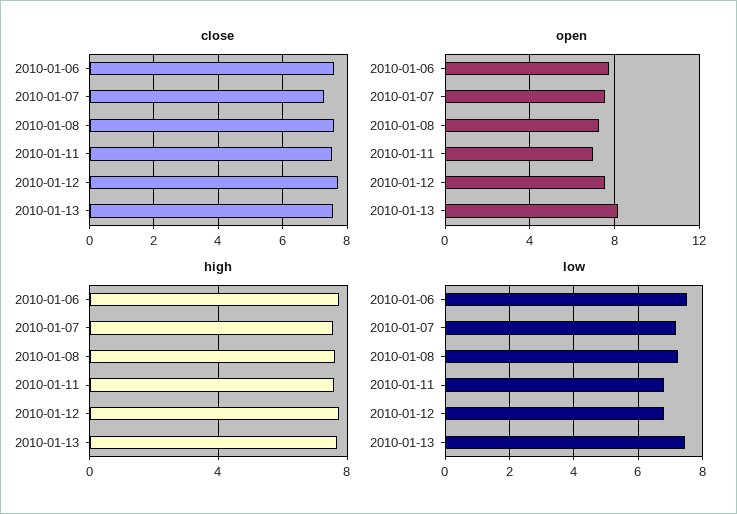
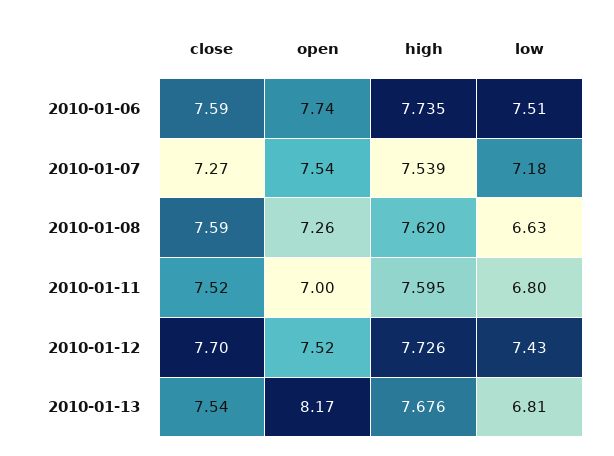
low, 2010-01-08: 7.2 -> 6.63
low, 2010-01-12: 6.8 -> 7.43
low, 2010-01-13: 7.4 -> 6.81

